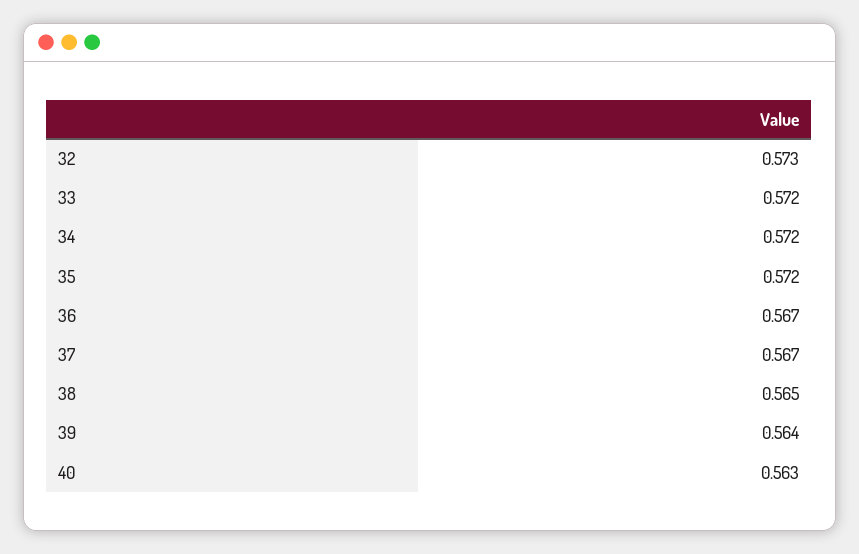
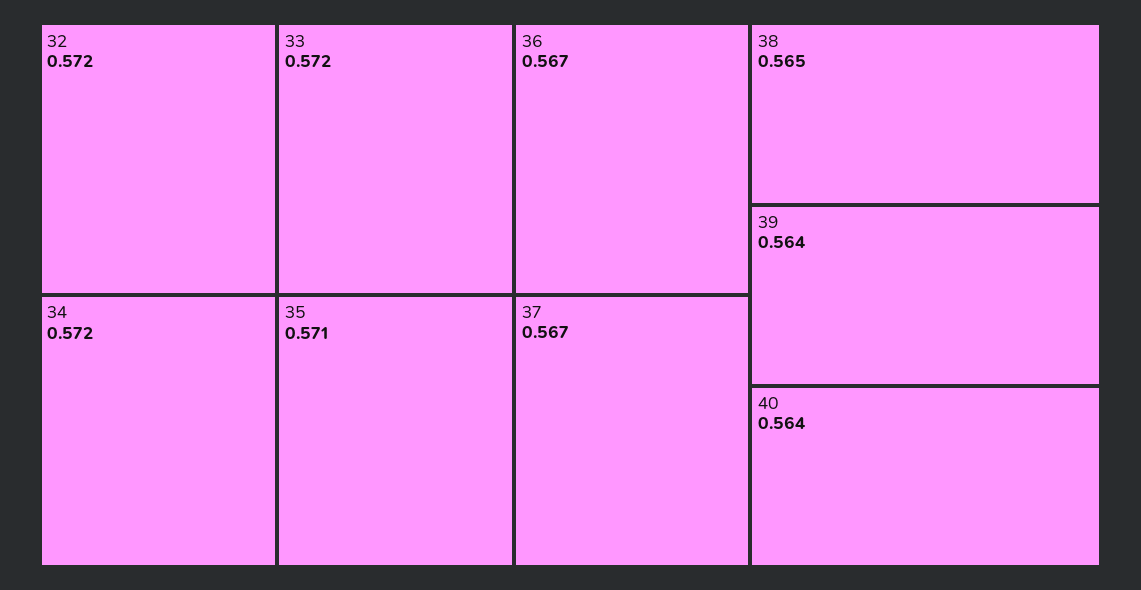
32: 0.573 -> 0.572
35: 0.572 -> 0.571
40: 0.563 -> 0.564

